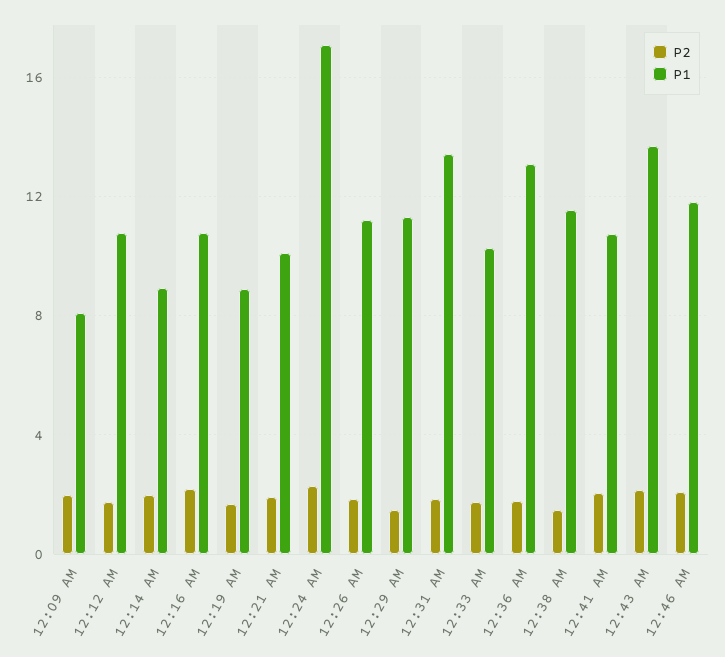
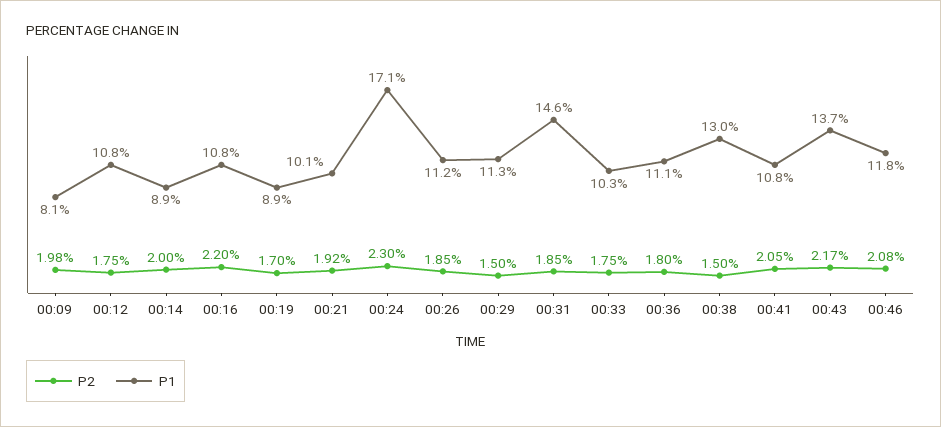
P1, 12:31 AM: 13.5 -> 14.6
P1, 12:36 AM: 13 -> 11.1
P1, 12:38 AM: 11.5 -> 13

